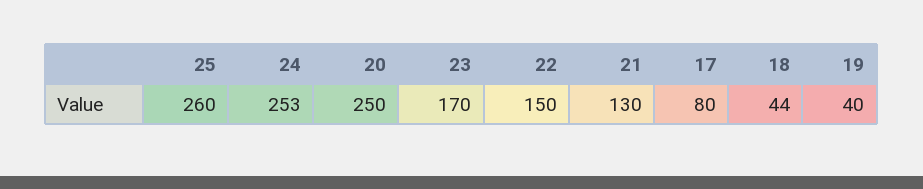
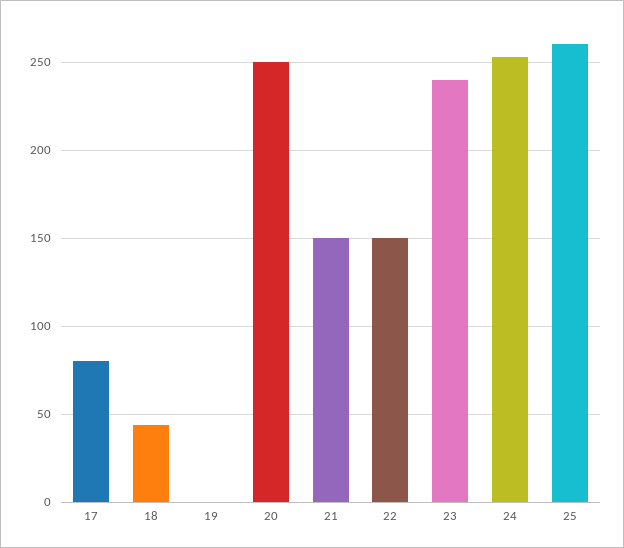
23: 170 -> 240
21: 130 -> 150
19: 40 -> 0

